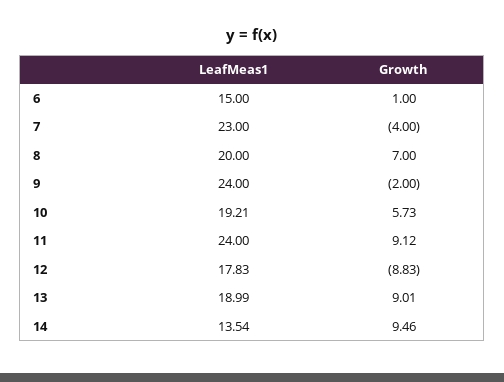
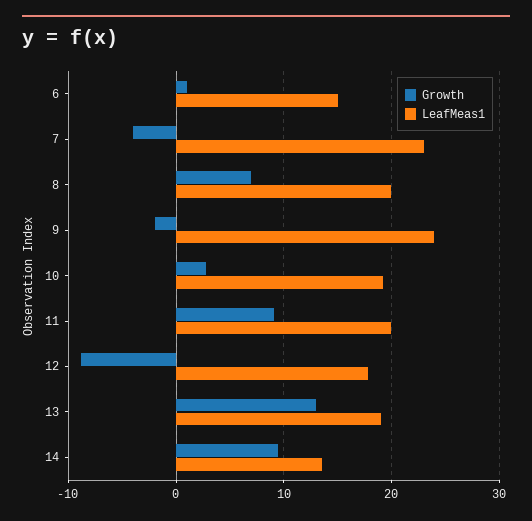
Growth, 10: 5.73 -> 3
LeafMeas1, 11: 24 -> 20
Growth, 13: 9.01 -> 13

